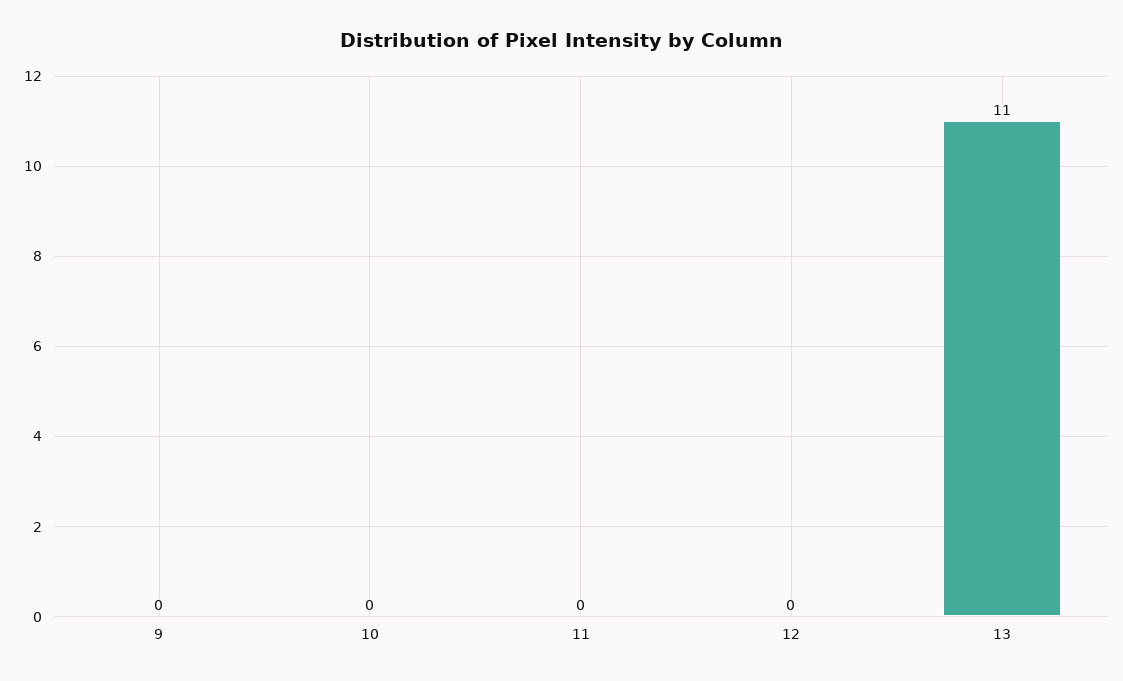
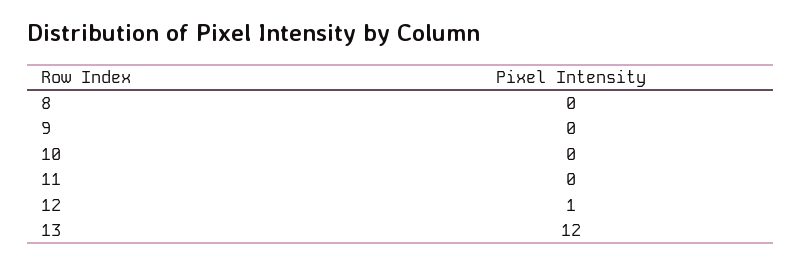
12: 0 -> 1
13: 11 -> 12
8: none -> 0

